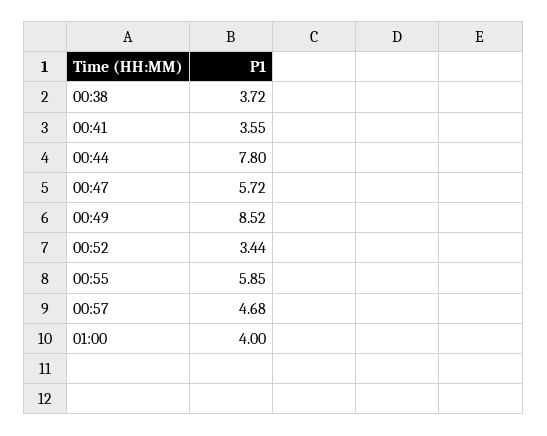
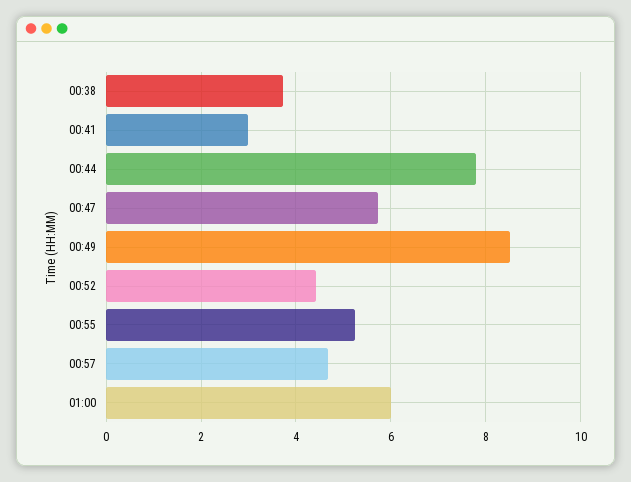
00:41: 3.55 -> 3
00:52: 3.44 -> 4.4
00:55: 5.85 -> 5.2
01:00: 4 -> 6

